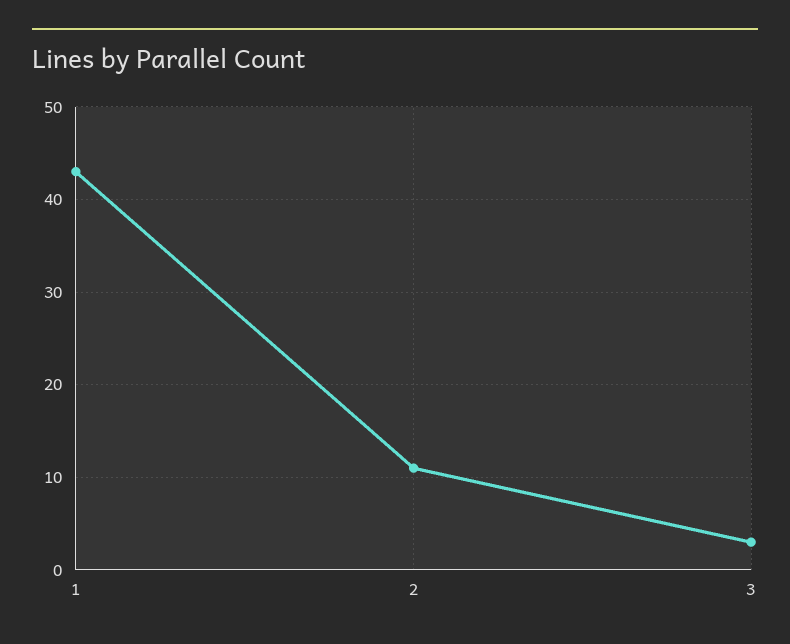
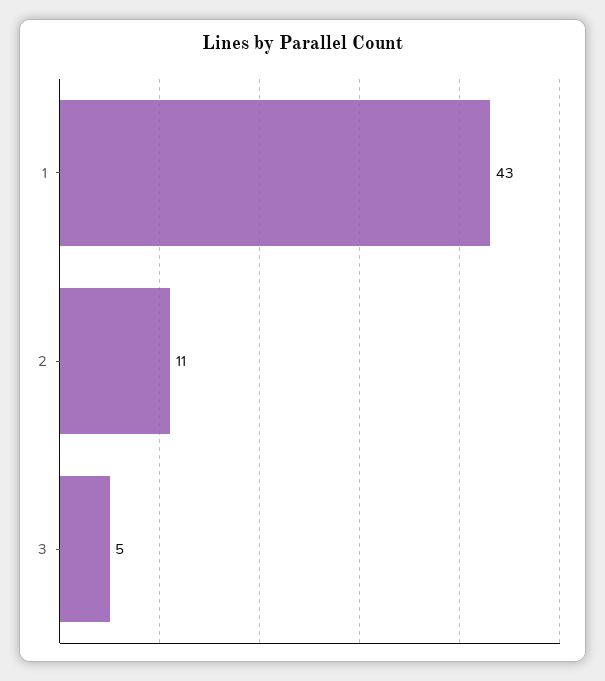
3: 3 -> 5

